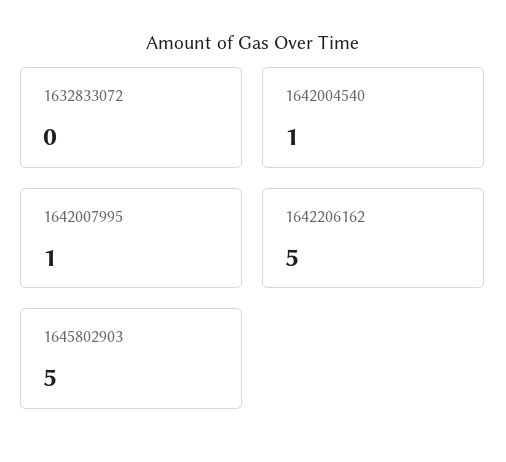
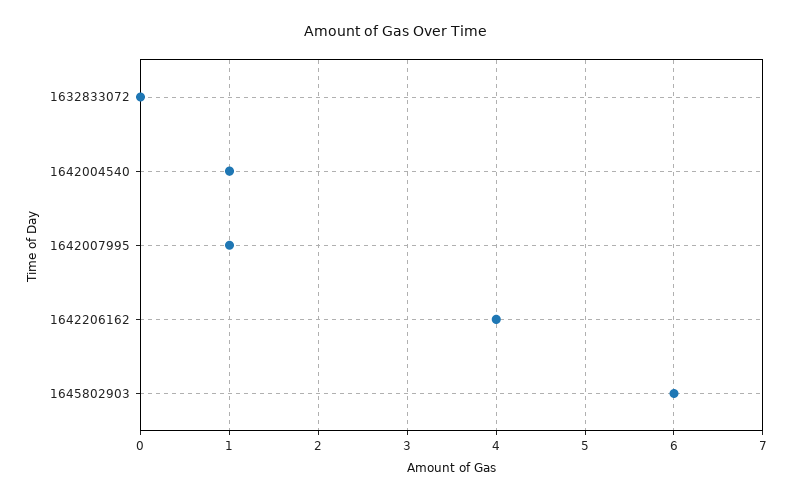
1642206162: 5 -> 4
1645802903: 5 -> 6

